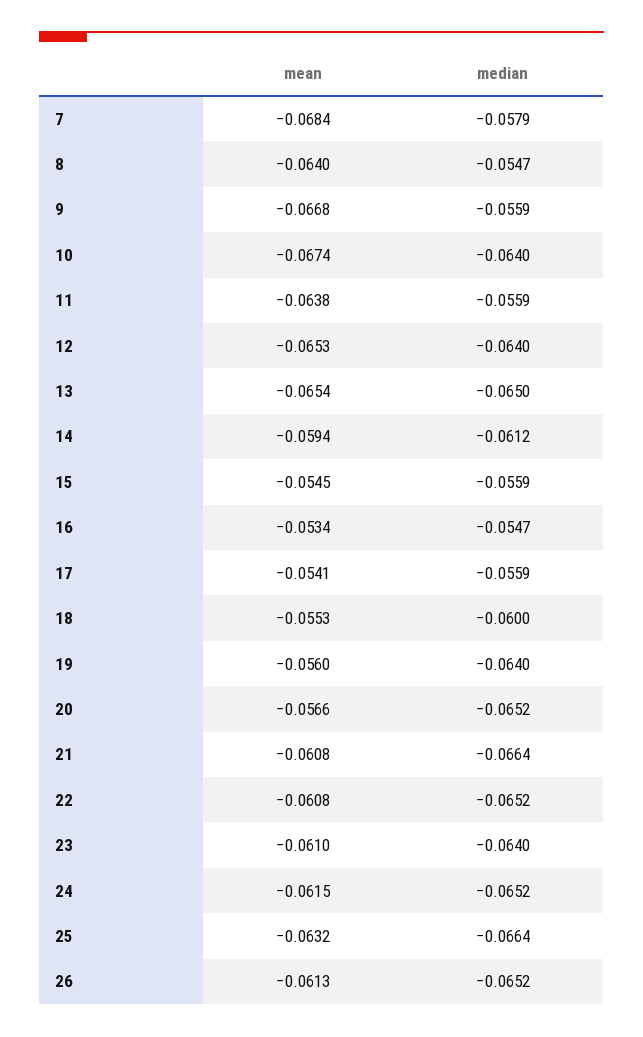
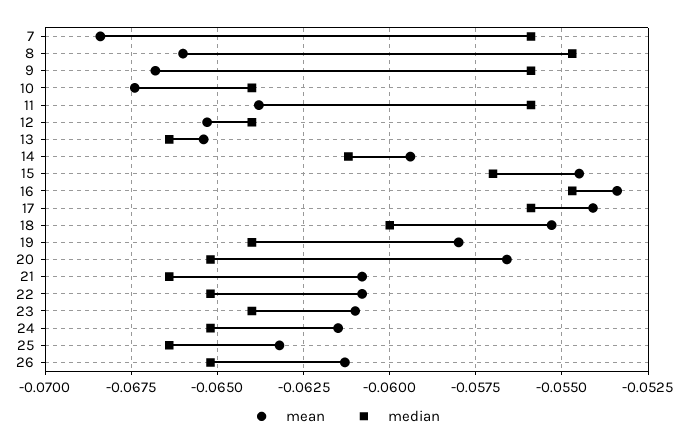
median, 7: -0.0579 -> -0.056
mean, 8: -0.064 -> -0.066
median, 13: -0.065 -> -0.0665
median, 15: -0.0559 -> -0.057
mean, 19: -0.056 -> -0.058

